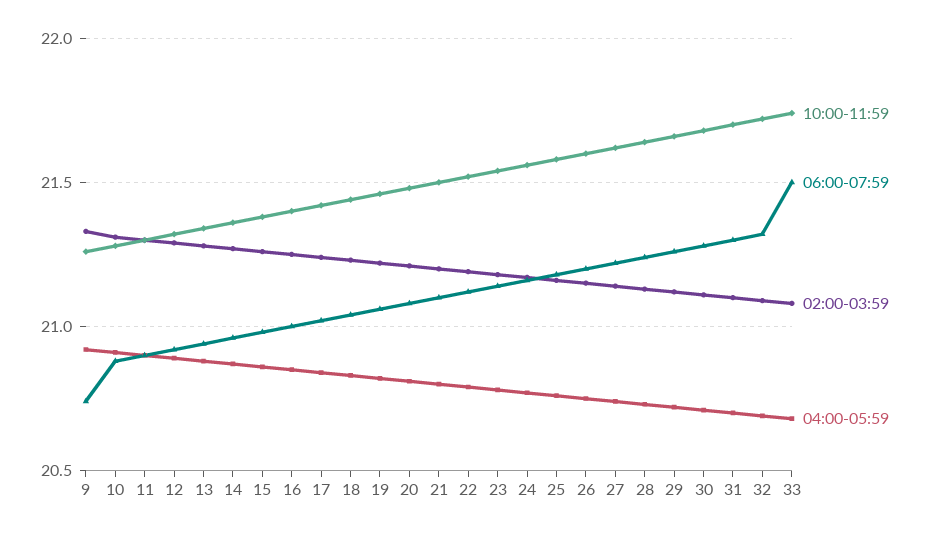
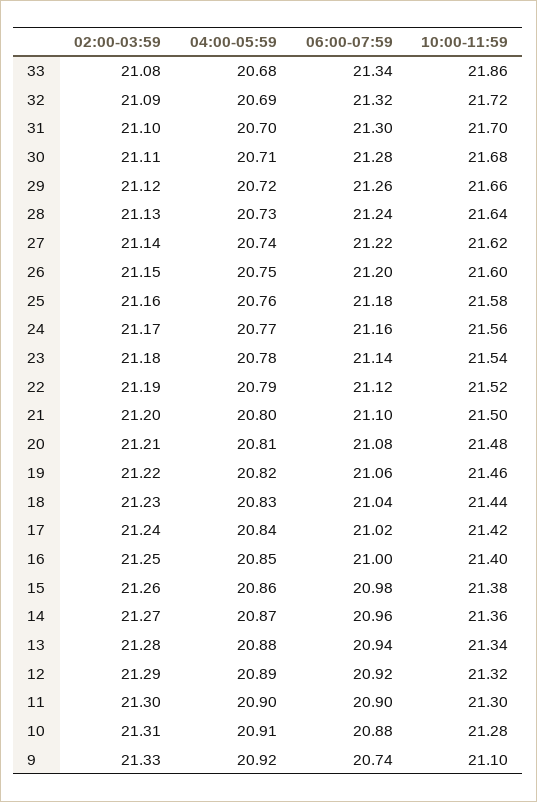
10:00-11:59, 9: 21.25 -> 21.1
10:00-11:59, 33: 21.75 -> 21.86
06:00-07:59, 33: 21.5 -> 21.34

